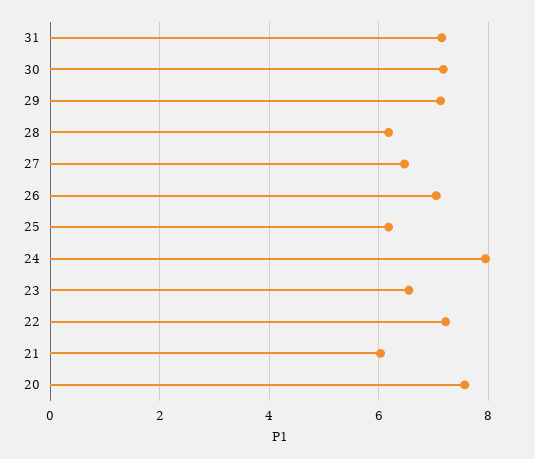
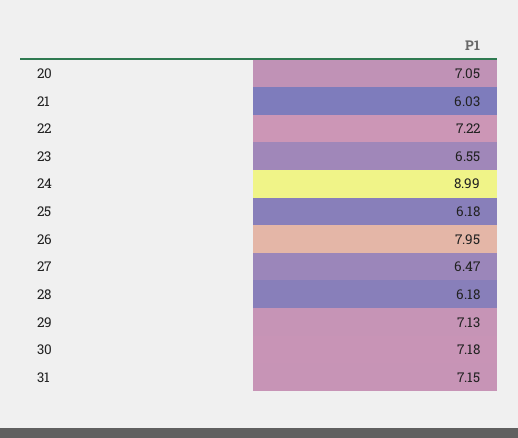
26: 7 -> 7.95
24: 8 -> 8.99
20: 7.6 -> 7.05

